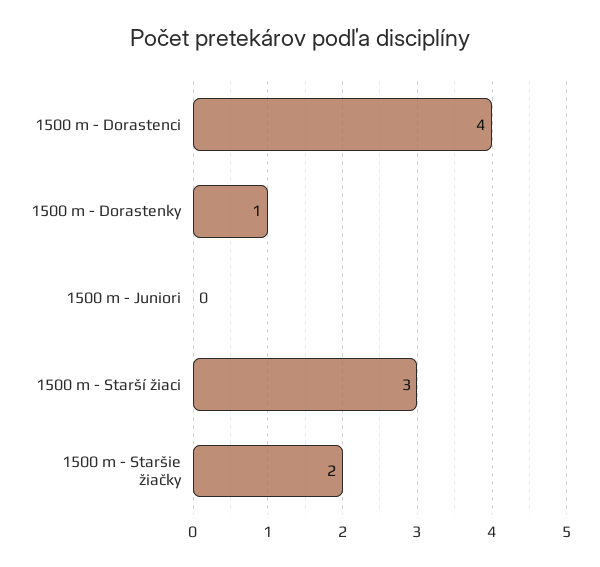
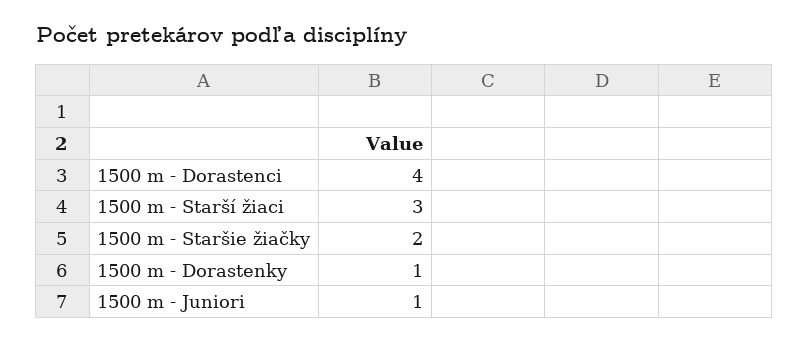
1500 m - Juniori: 0 -> 1

